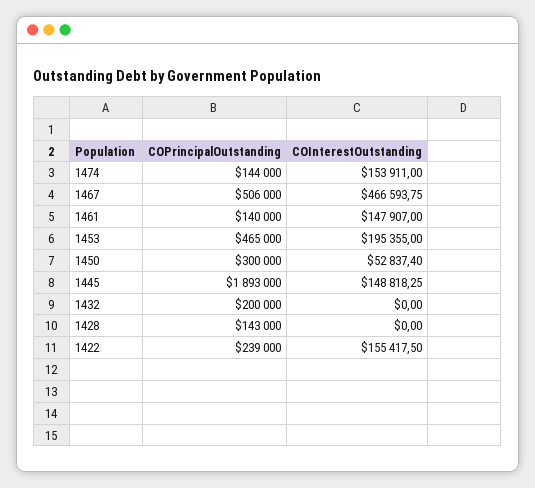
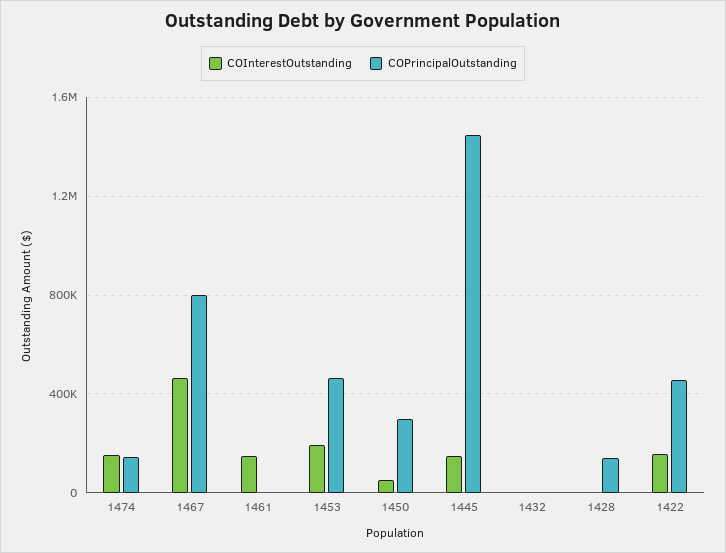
COPrincipalOutstanding, 1467: 506000 -> 800000
COPrincipalOutstanding, 1461: 140000 -> 0
COPrincipalOutstanding, 1445: 1893000 -> 1450000
COPrincipalOutstanding, 1432: 200000 -> 0
COPrincipalOutstanding, 1422: 239000 -> 450000

